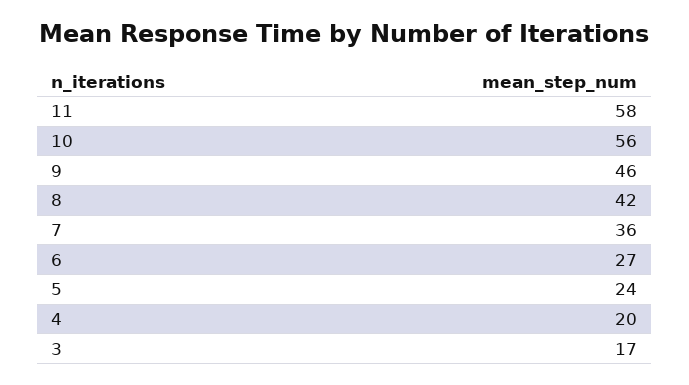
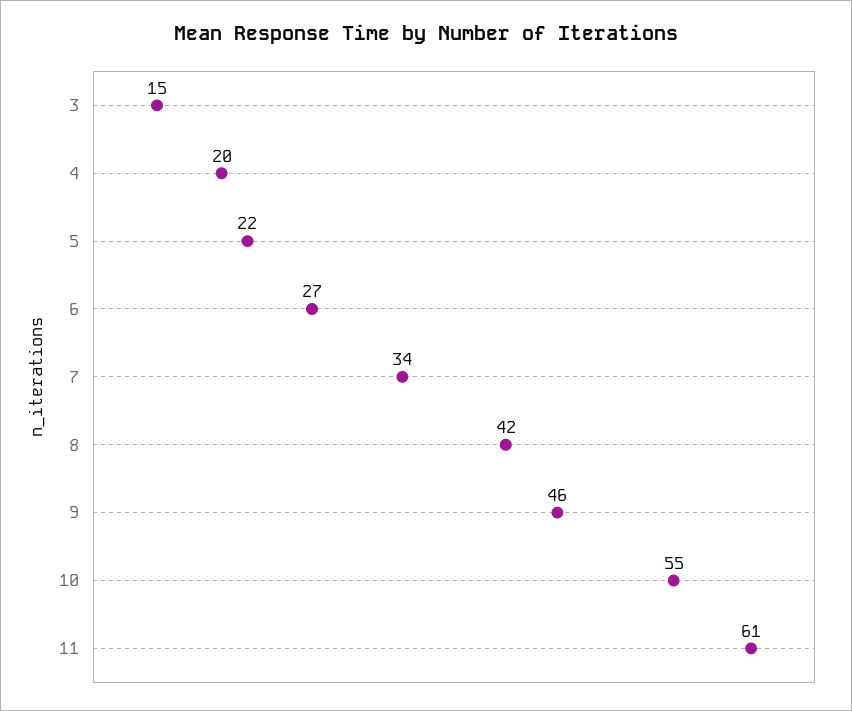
11: 58 -> 61
10: 56 -> 55
7: 36 -> 34
5: 24 -> 22
3: 17 -> 15

